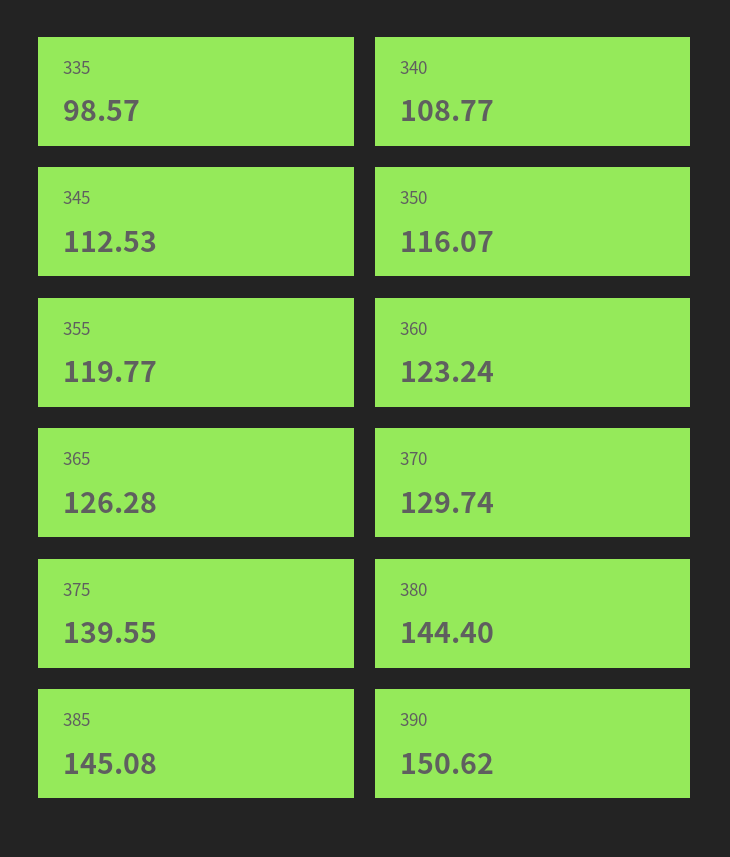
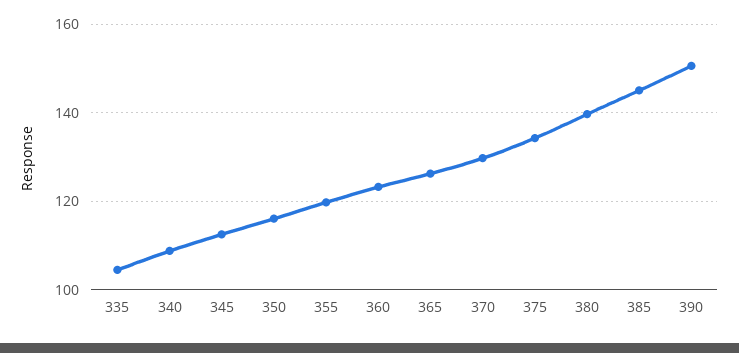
335: 98.57 -> 104
375: 139.55 -> 134
380: 144.4 -> 140

